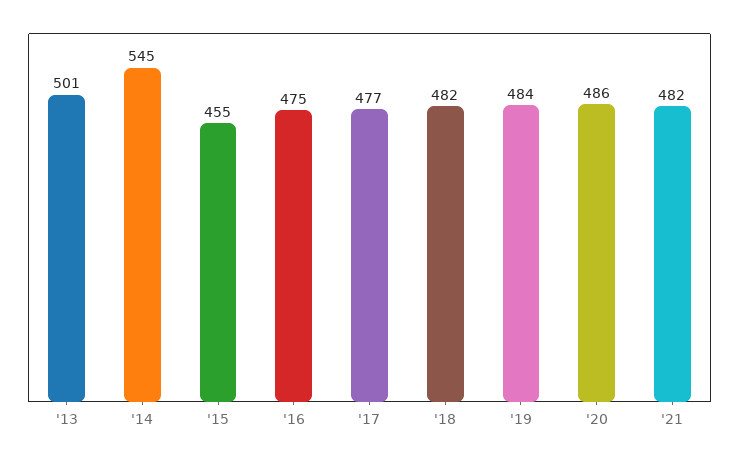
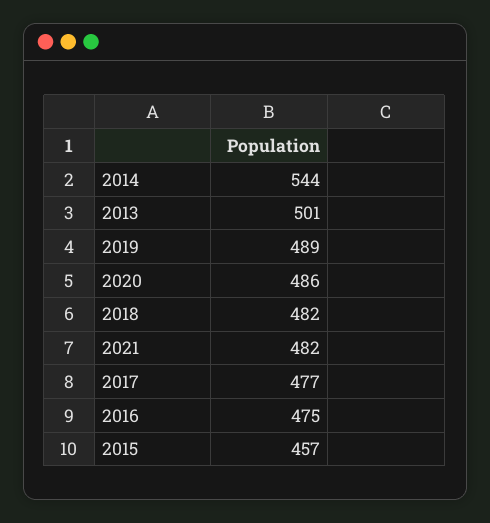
'14: 545 -> 544
'15: 455 -> 457
'19: 484 -> 489

